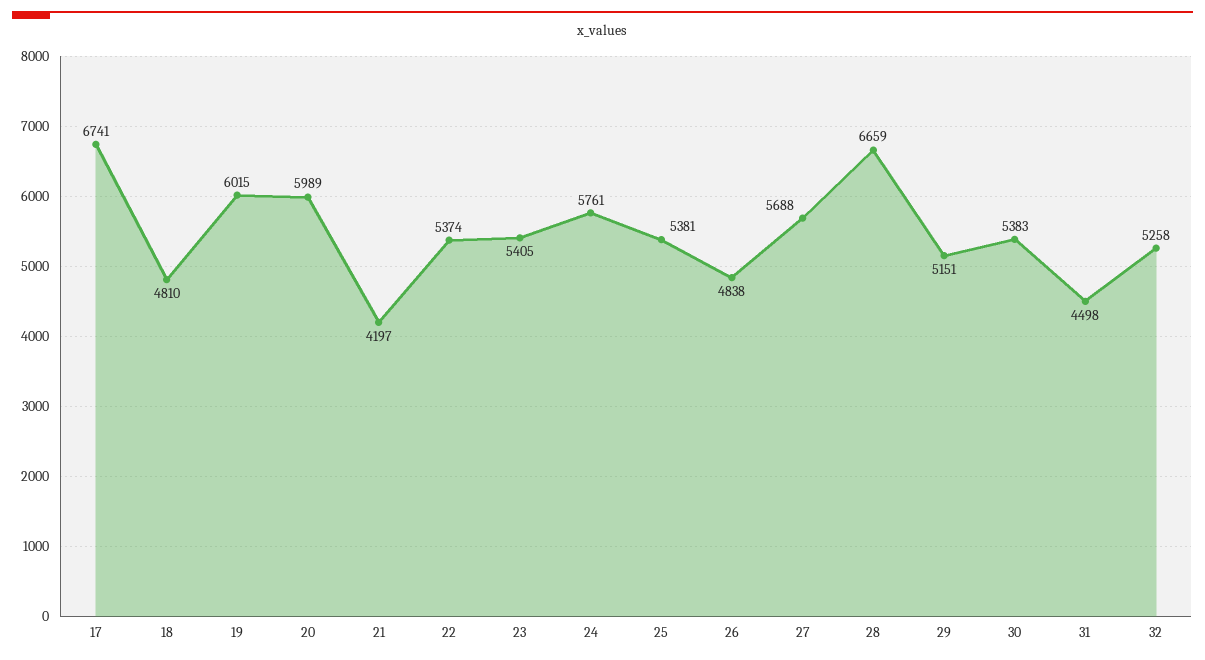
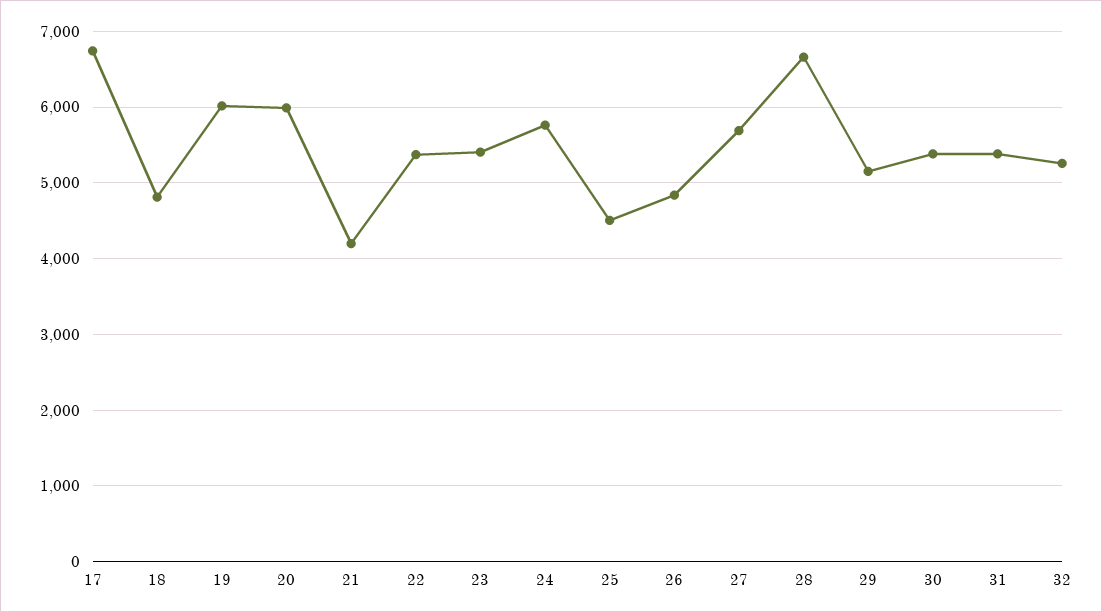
25: 5381 -> 4500
31: 4498 -> 5400

